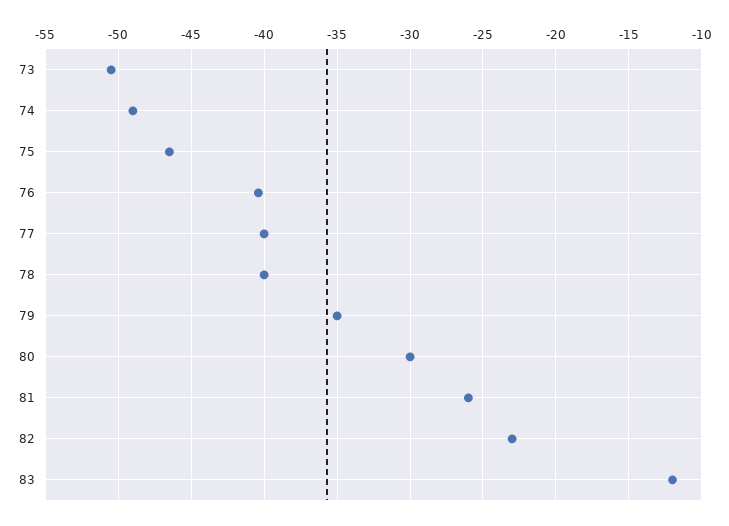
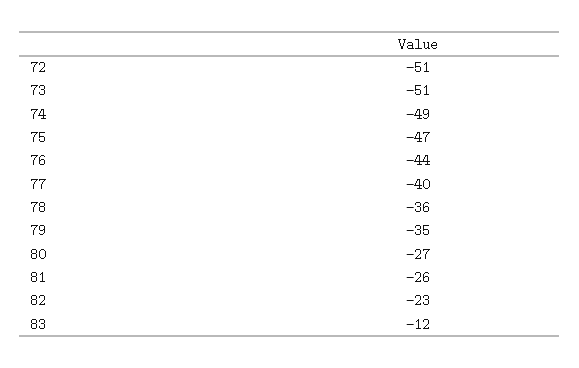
76: -40.5 -> -44
78: -40 -> -36
80: -30 -> -27
72: none -> -51

